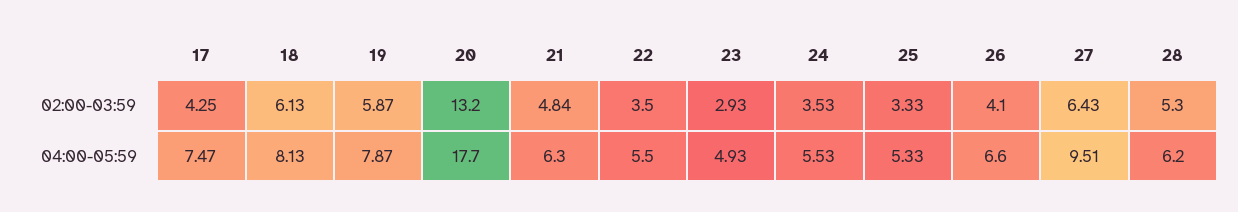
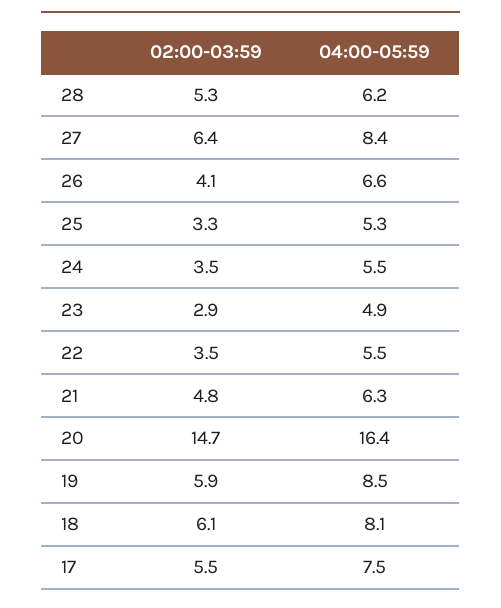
17, 02:00-03:59: 4.25 -> 5.5
20, 02:00-03:59: 13.2 -> 14.7
19, 04:00-05:59: 7.87 -> 8.5
20, 04:00-05:59: 17.7 -> 16.4
27, 04:00-05:59: 9.51 -> 8.4

